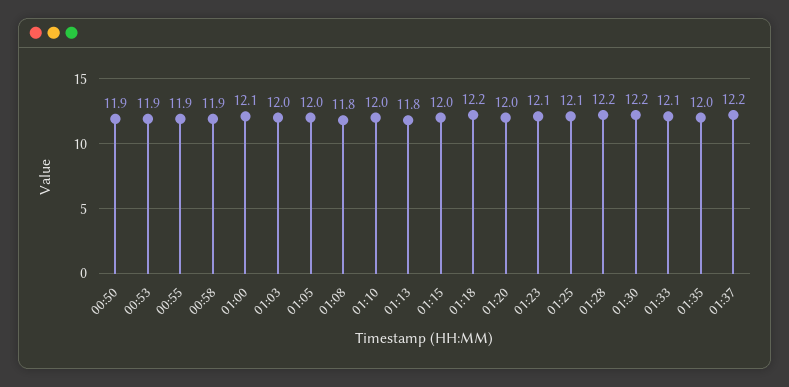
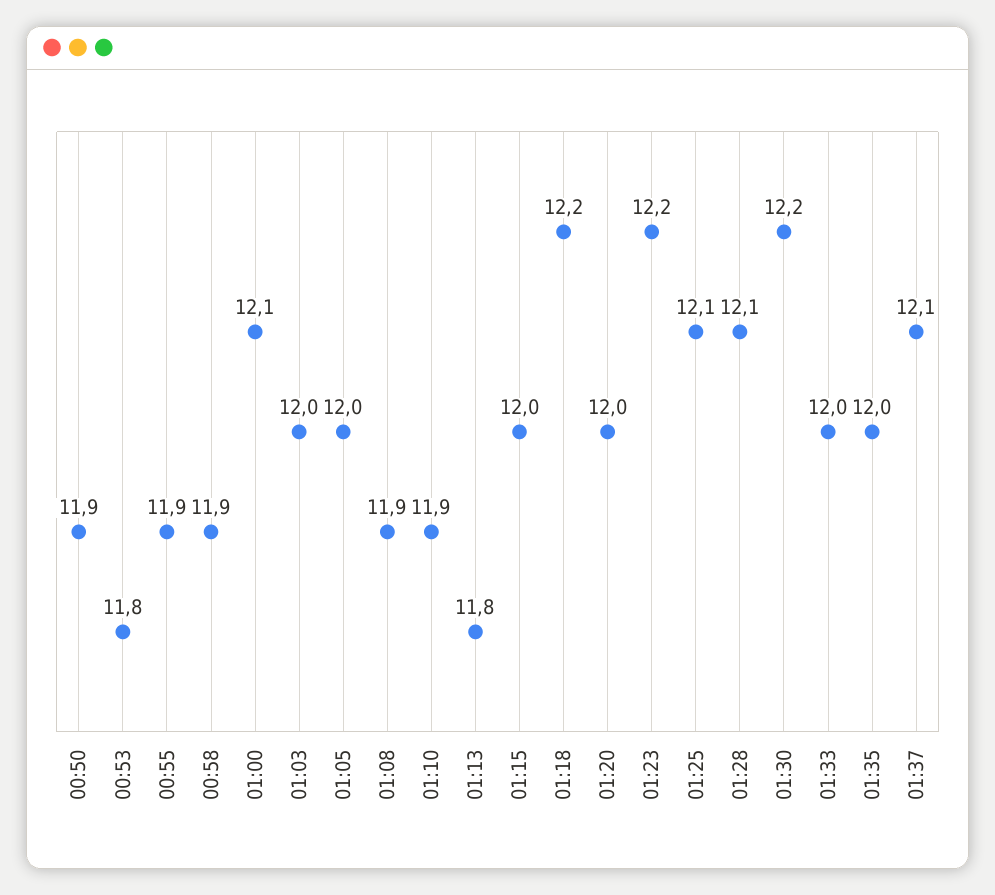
00:53: 11.9 -> 11.8
01:08: 11.8 -> 11.9
01:10: 12 -> 11.9
01:23: 12.1 -> 12.2
01:28: 12.2 -> 12.1
01:33: 12.1 -> 12
01:37: 12.2 -> 12.1

